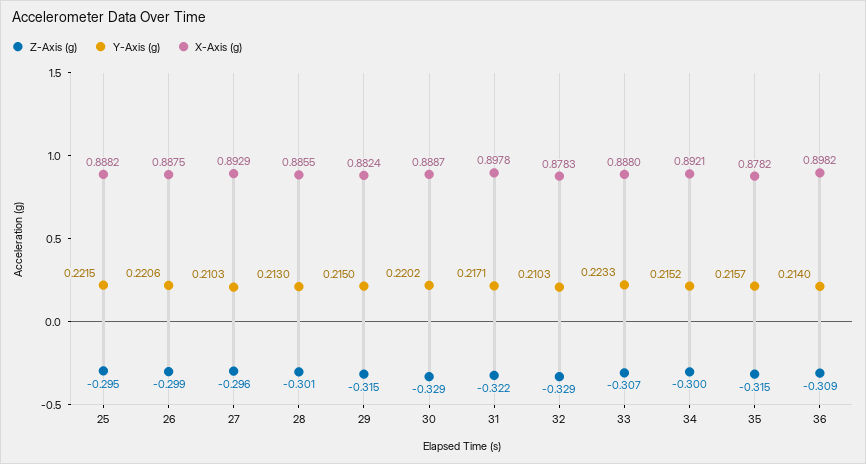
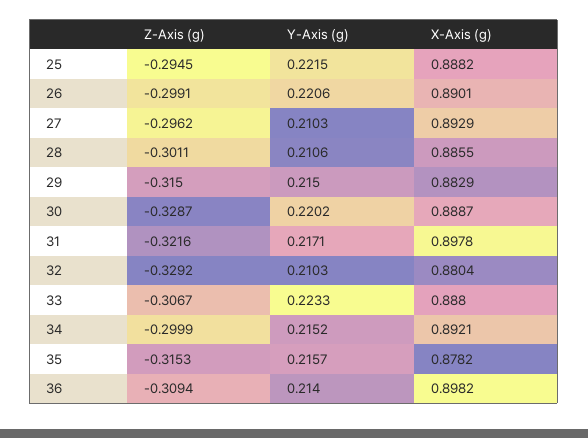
X-Axis (g), 26: 0.8875 -> 0.8901
Y-Axis (g), 28: 0.213 -> 0.2106
X-Axis (g), 29: 0.8824 -> 0.8829
X-Axis (g), 32: 0.8783 -> 0.8804

